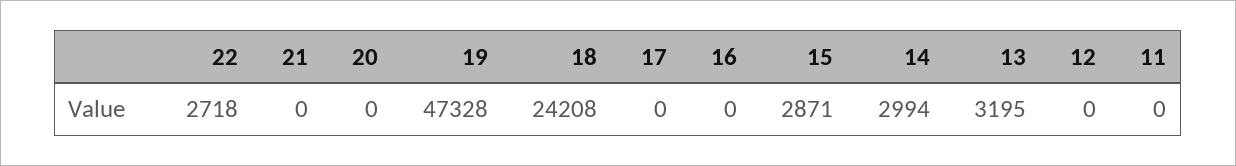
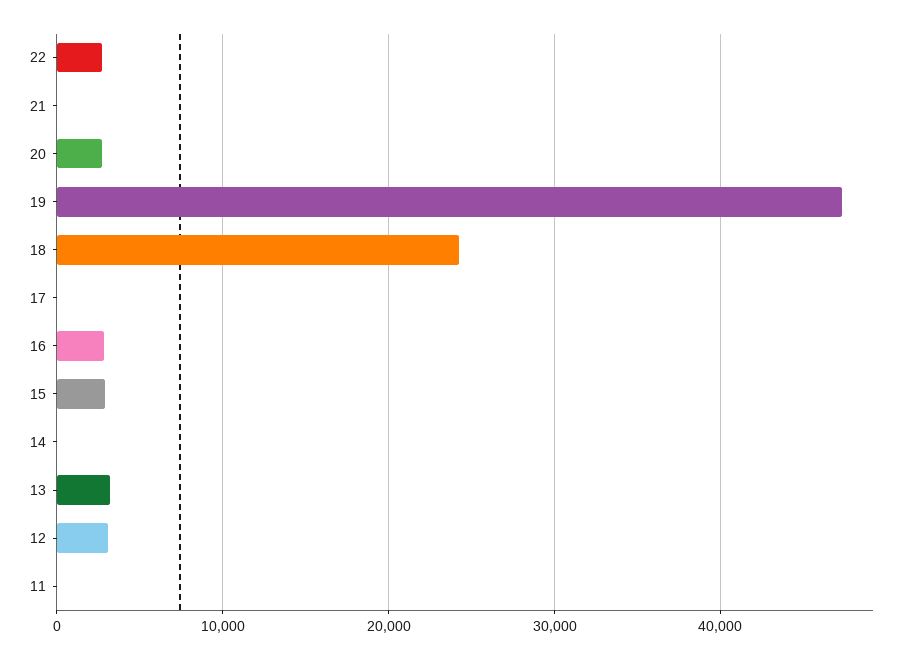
20: 0 -> 3000
16: 0 -> 3000
14: 2994 -> 0
12: 0 -> 3000

